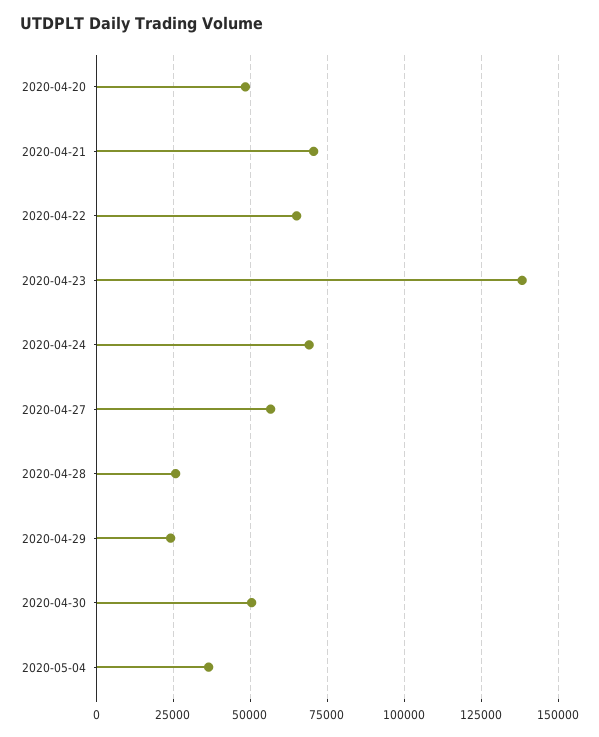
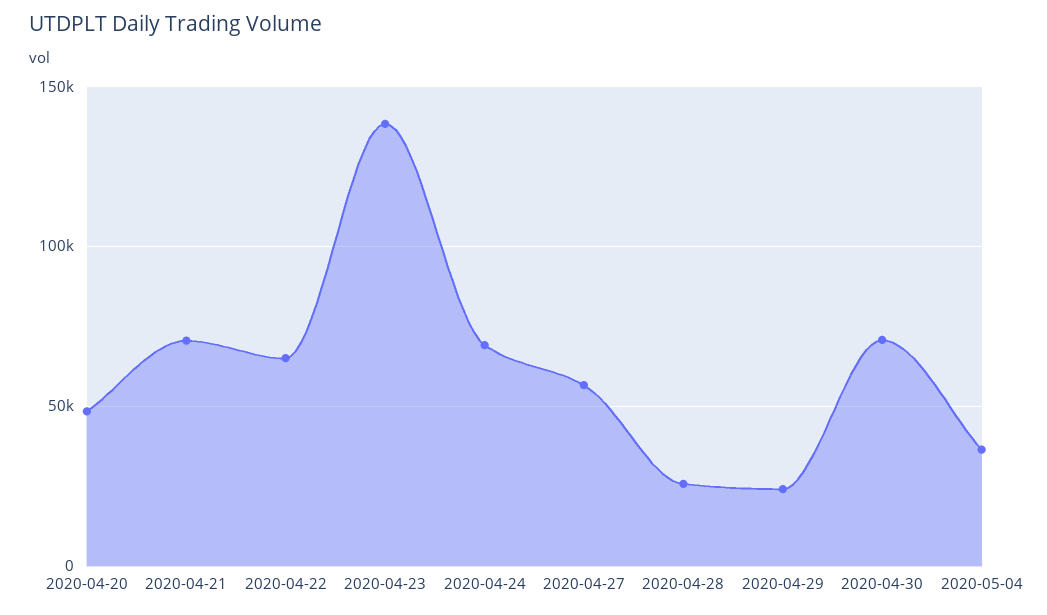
2020-04-30: 50000 -> 70000

